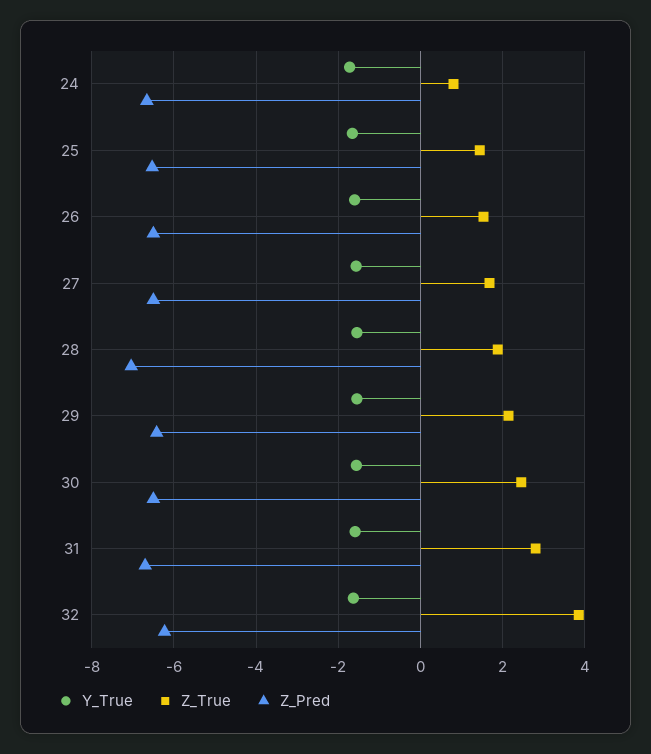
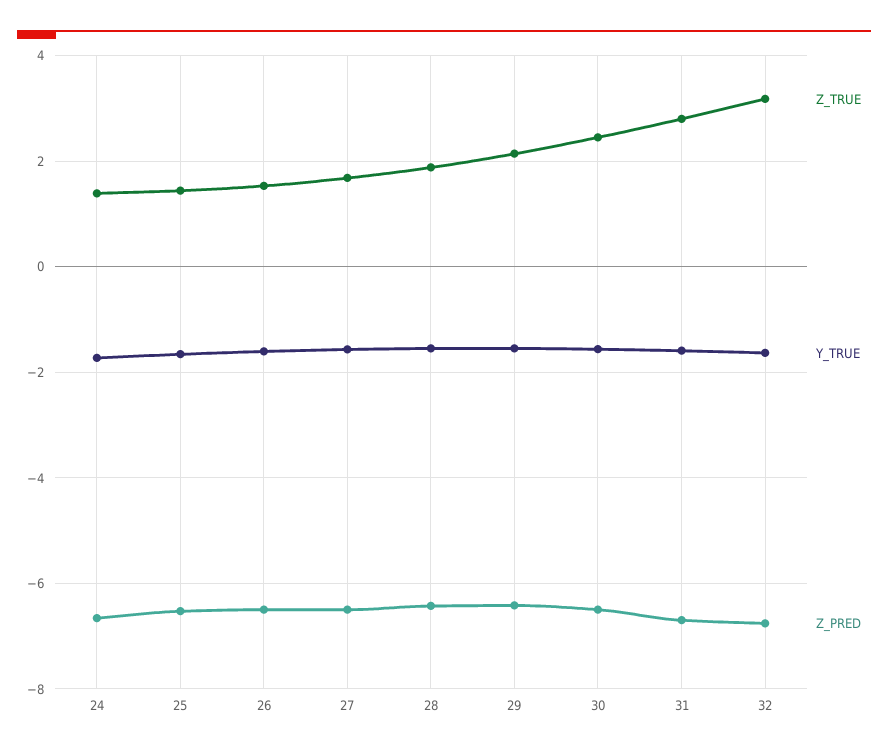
Z_True, 24: 0.8 -> 1.4
Z_Pred, 28: -7 -> -6.4
Z_True, 32: 3.8 -> 3.2
Z_Pred, 32: -6.2 -> -6.8

